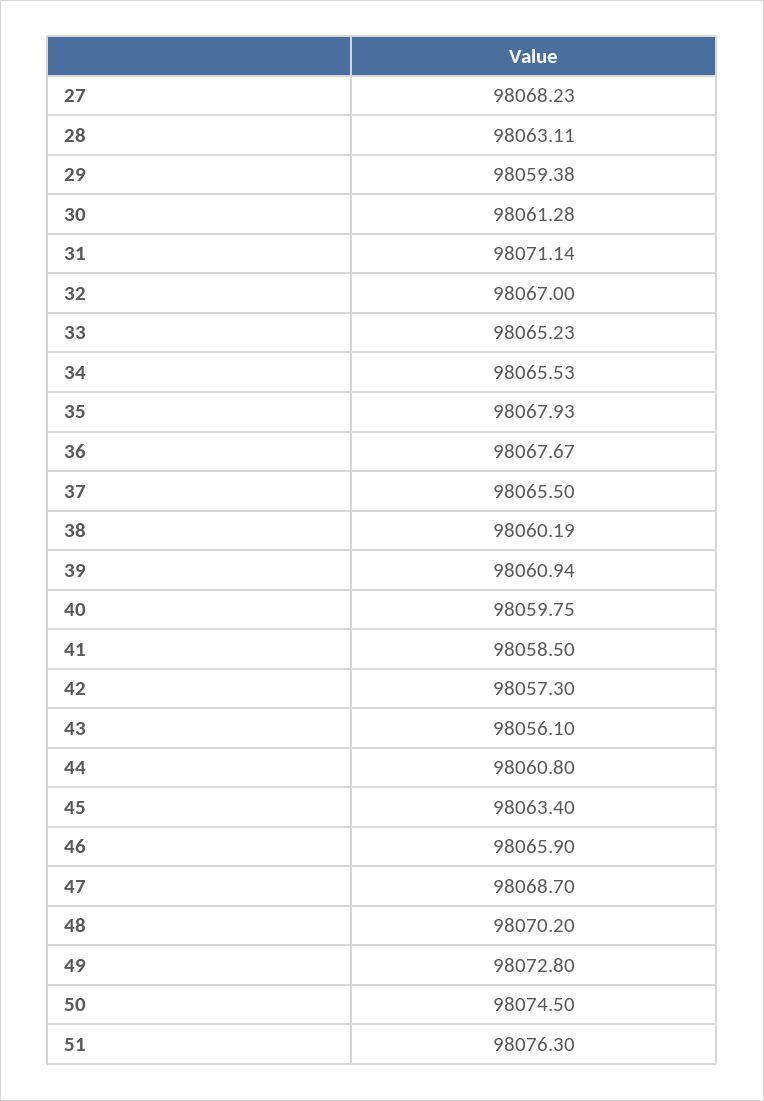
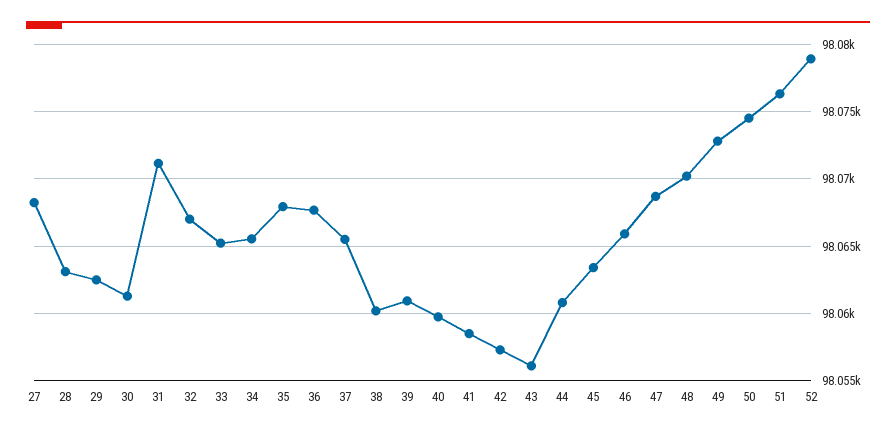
29: 98059.38 -> 98062.5
52: none -> 98079

